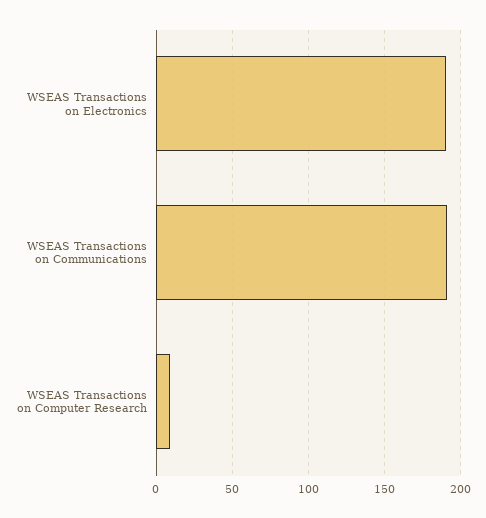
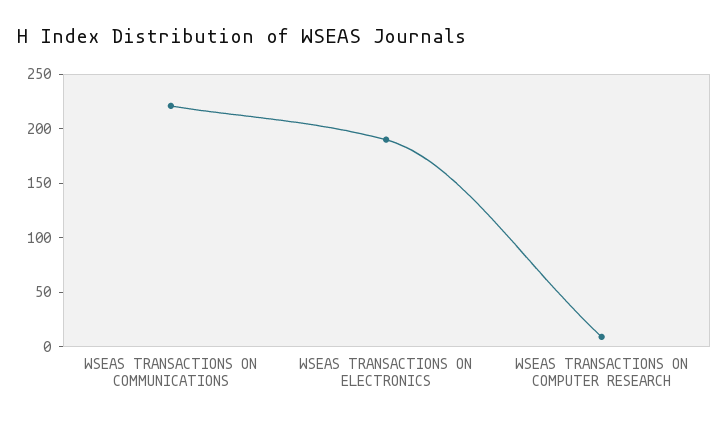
WSEAS Transactions on Communications: 190 -> 220

